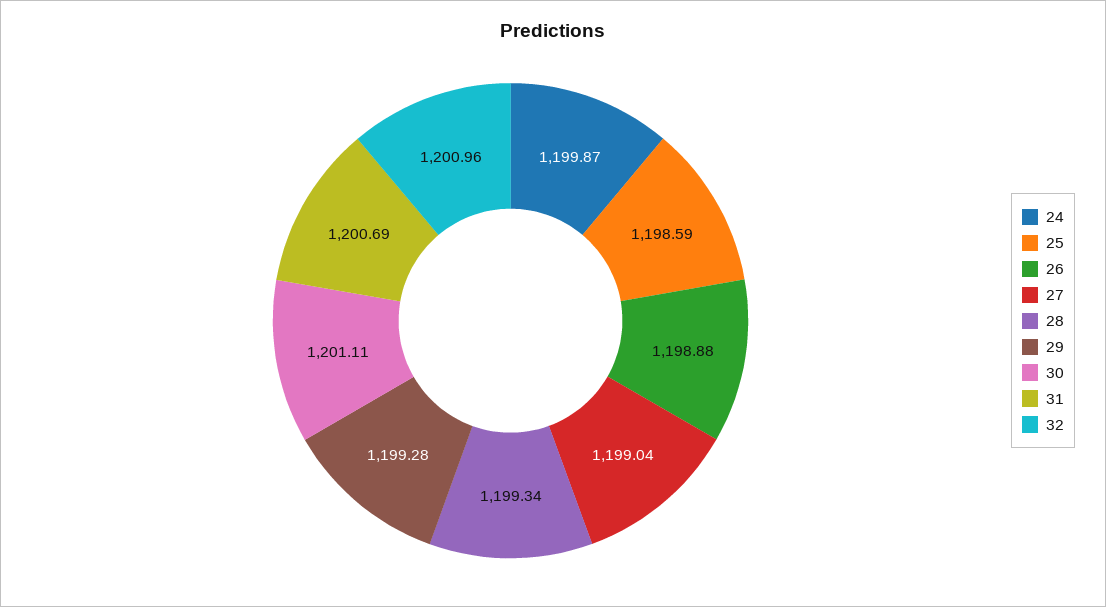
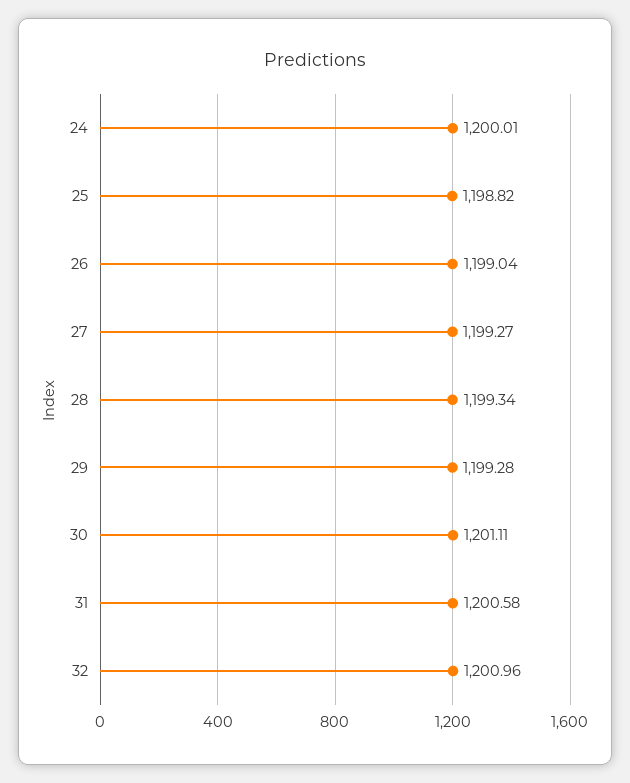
24: 1199.87 -> 1200.01
25: 1198.59 -> 1198.82
26: 1198.88 -> 1199.04
27: 1199.04 -> 1199.27
31: 1200.69 -> 1200.58

